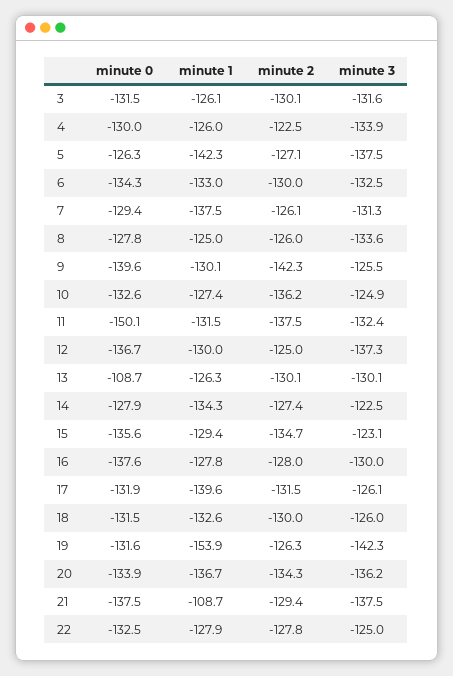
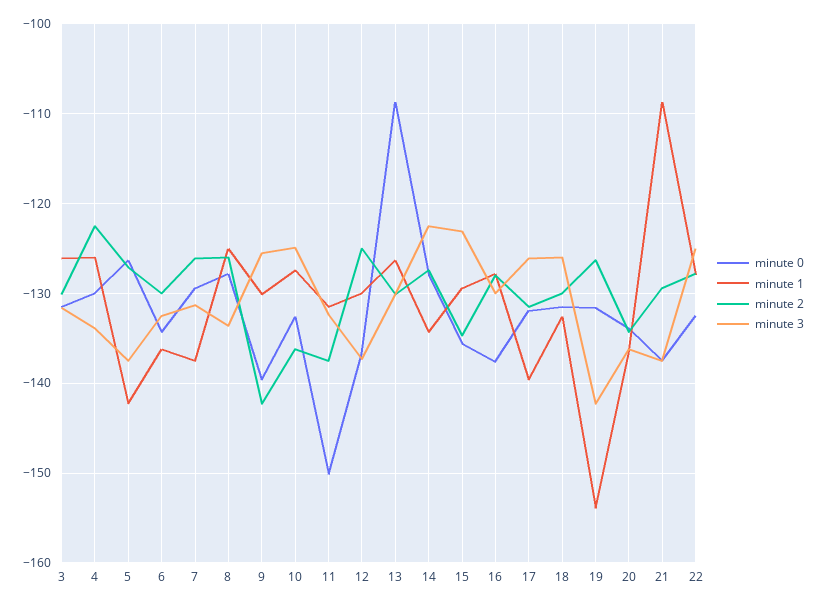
minute 1, 6: -133 -> -136

